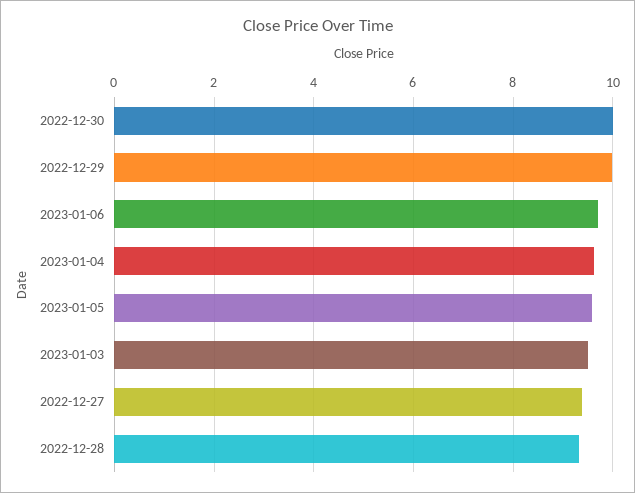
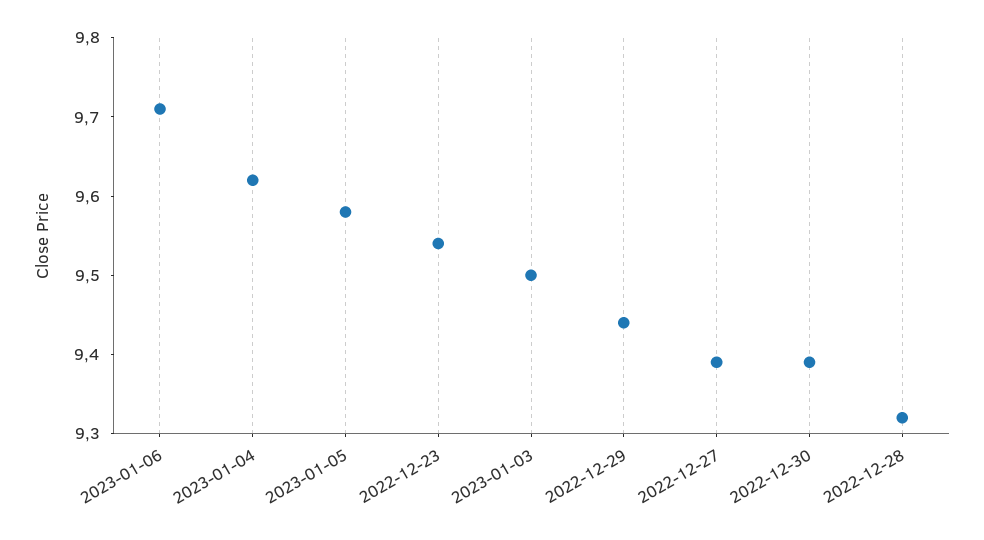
2022-12-30: 10 -> 9.4
2022-12-29: 10 -> 9.45
2022-12-23: none -> 9.55

